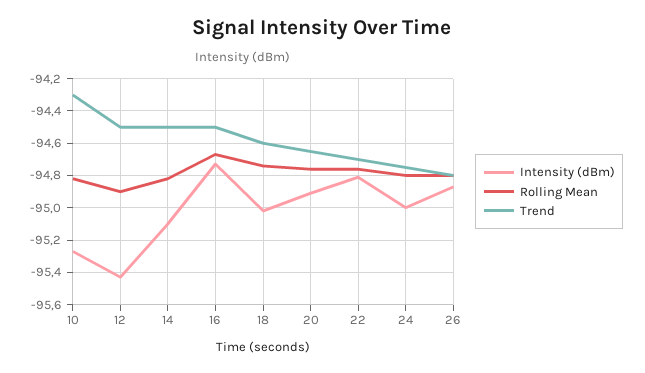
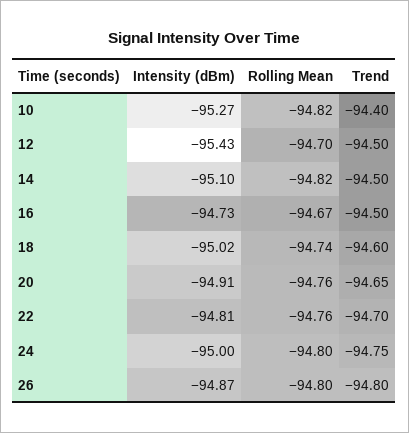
Trend, 10: -94.3 -> -94.4
Rolling Mean, 12: -94.9 -> -94.7

